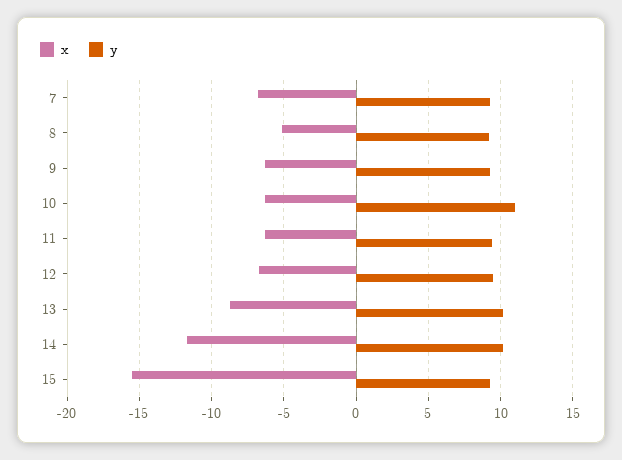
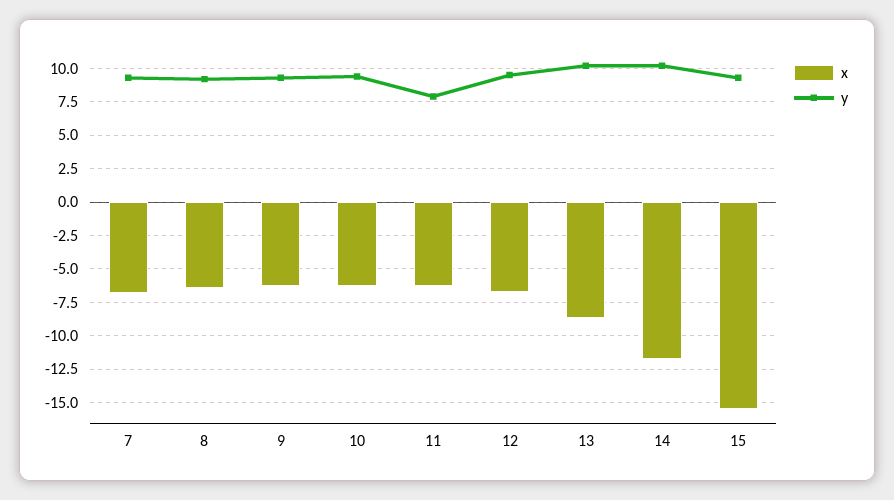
x, 8: -5 -> -6.5
y, 10: 11 -> 9.5
y, 11: 9.5 -> 8

